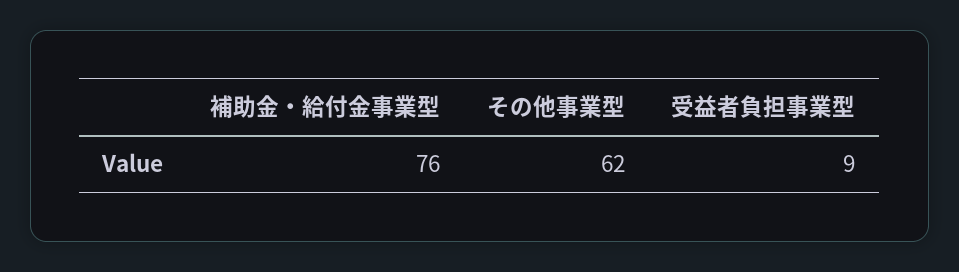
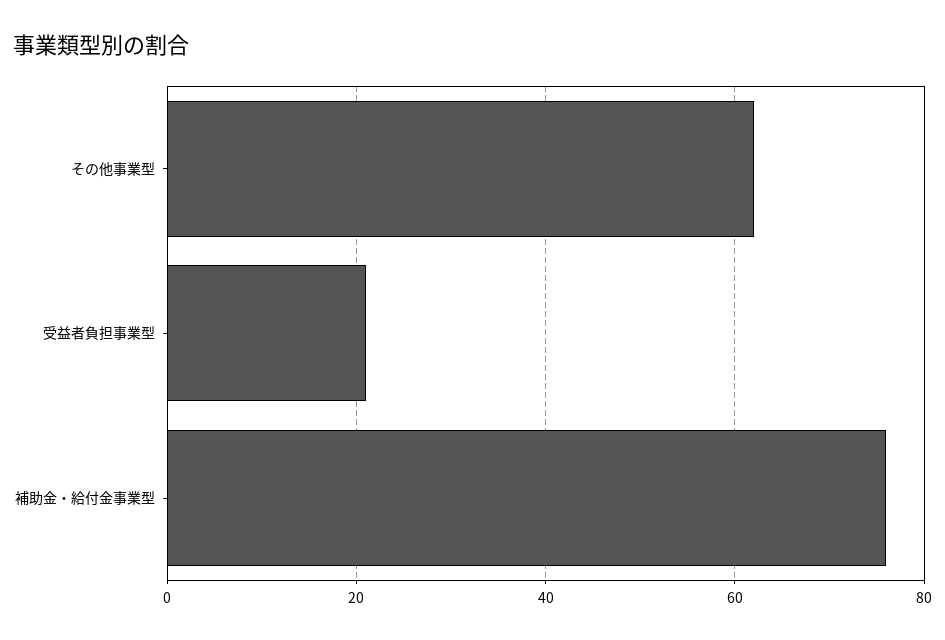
受益者負担事業型: 9 -> 20

